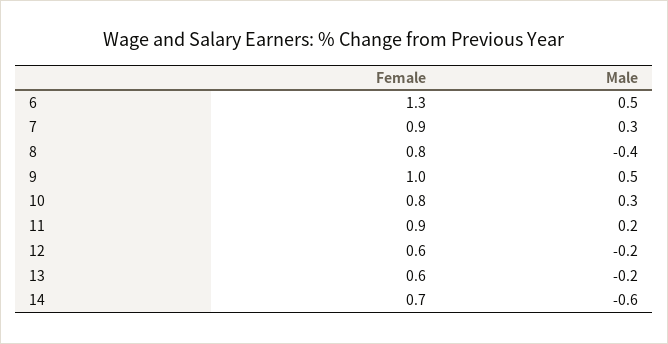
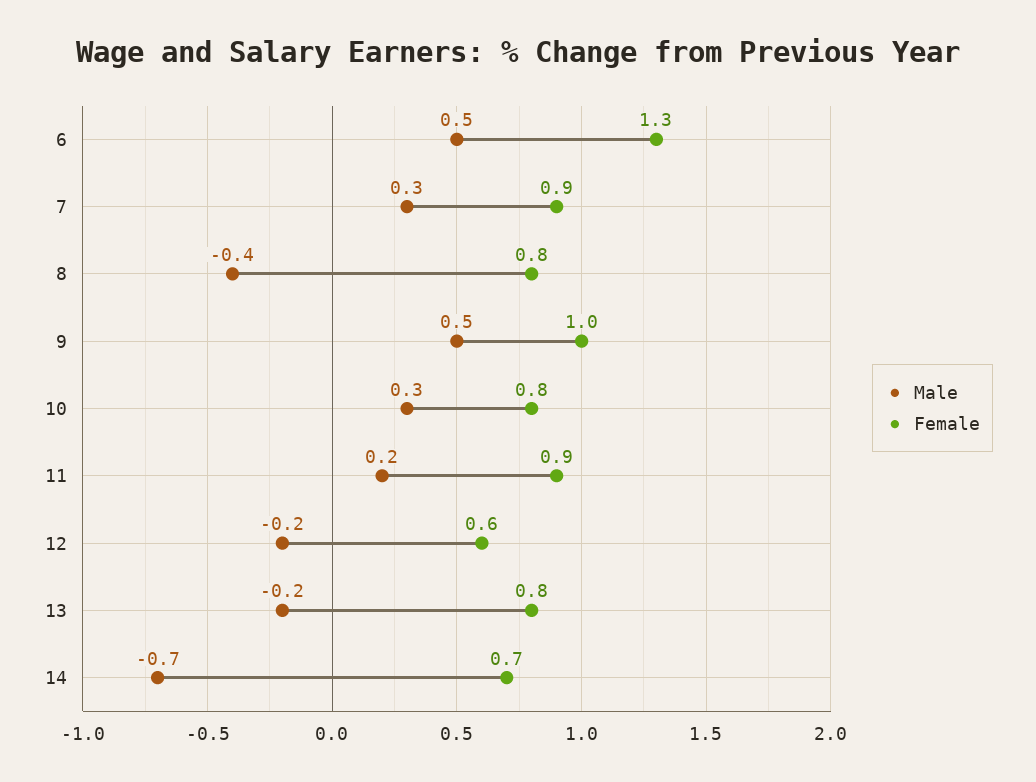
Female, 13: 0.6 -> 0.8
Male, 14: -0.6 -> -0.7

